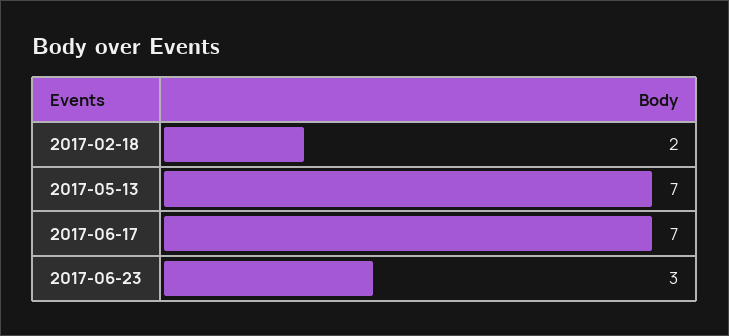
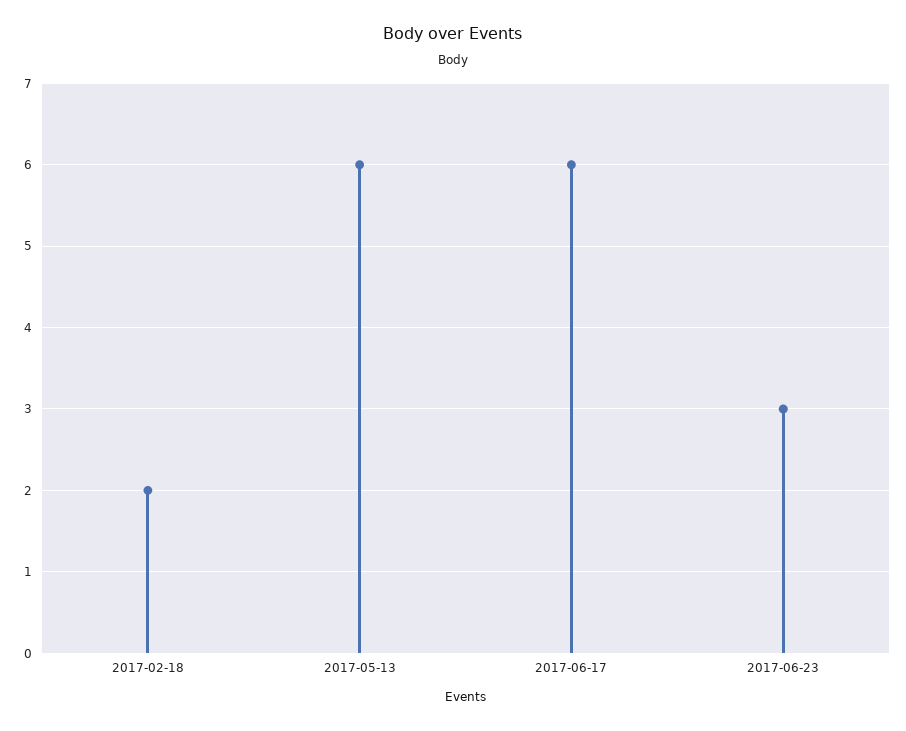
2017-05-13: 7 -> 6
2017-06-17: 7 -> 6

